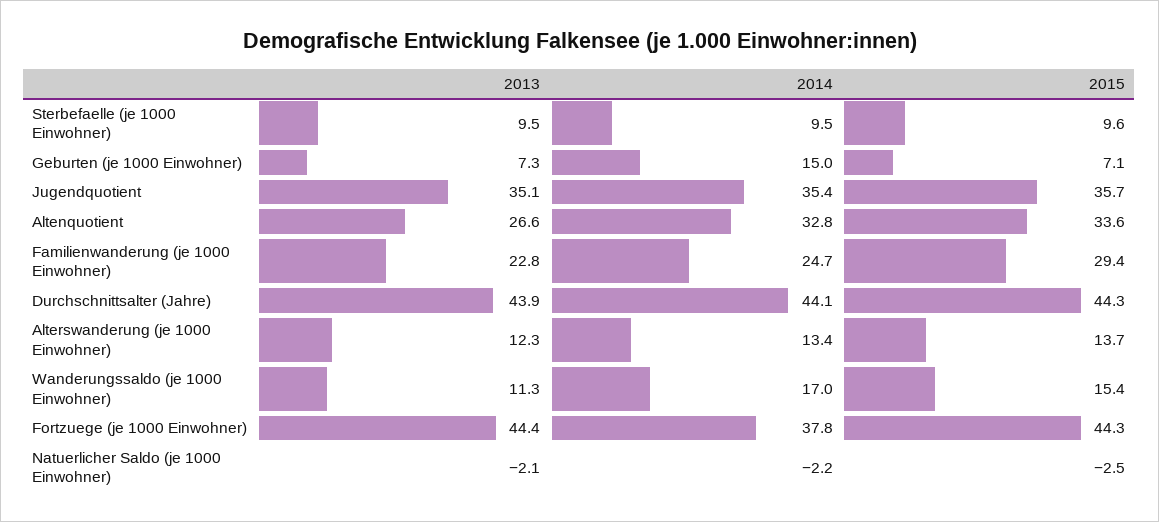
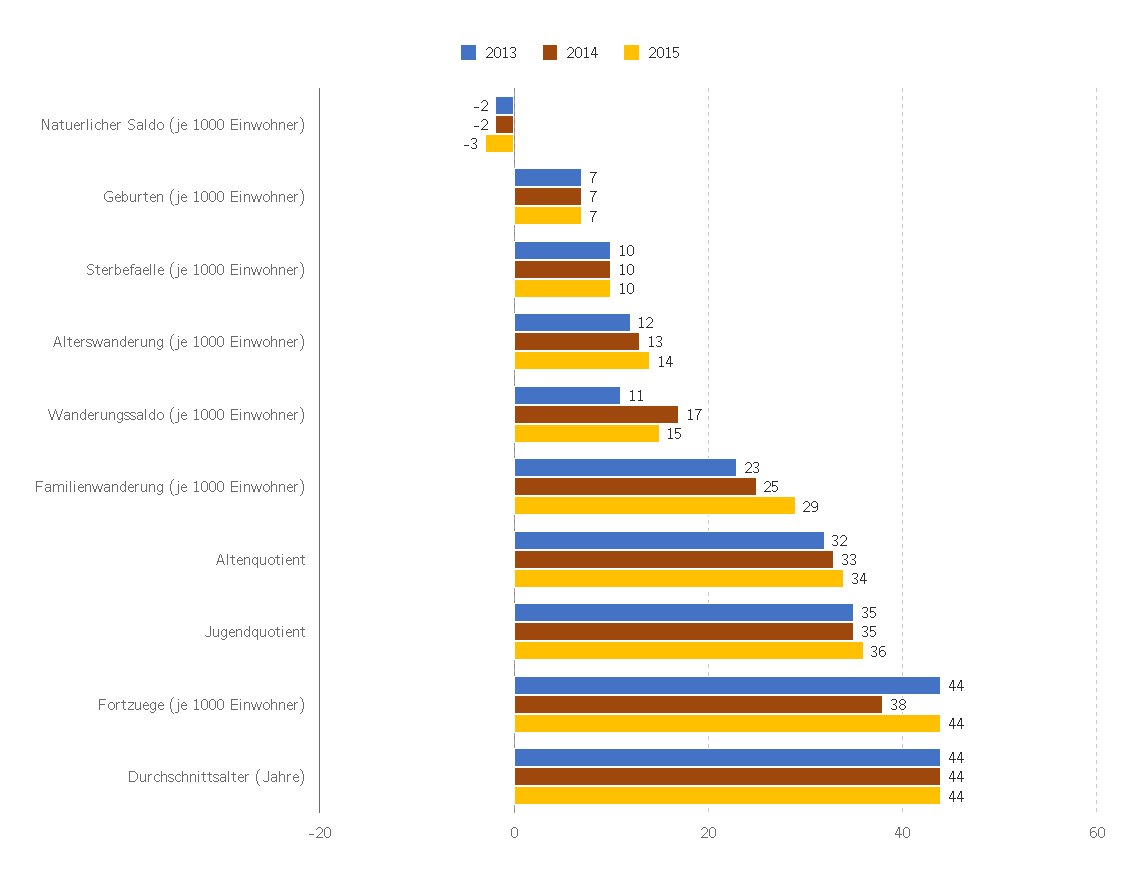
2014, Geburten (je 1000 Einwohner): 15 -> 7
2013, Altenquotient: 26.6 -> 32

